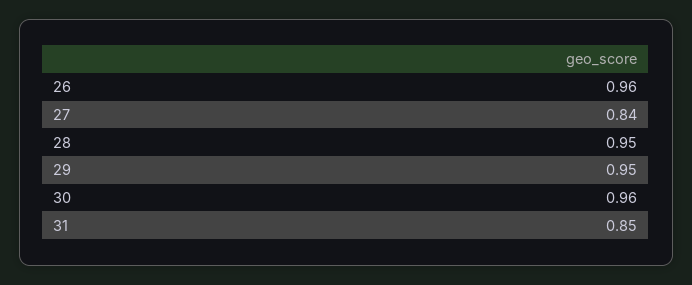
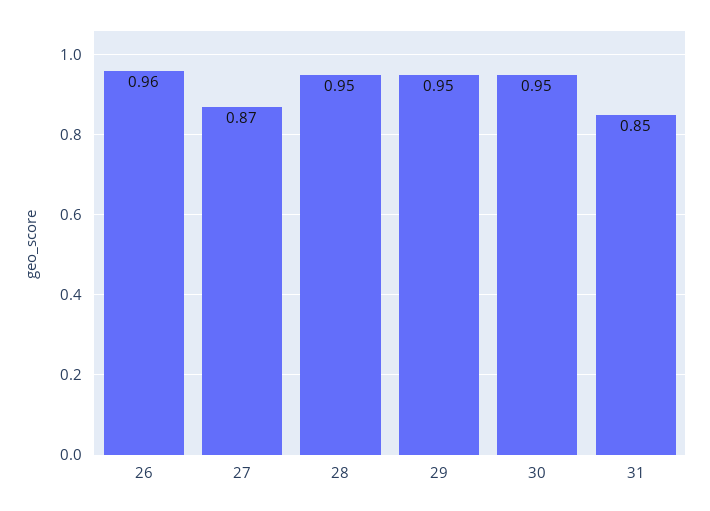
27: 0.84 -> 0.87
30: 0.96 -> 0.95

